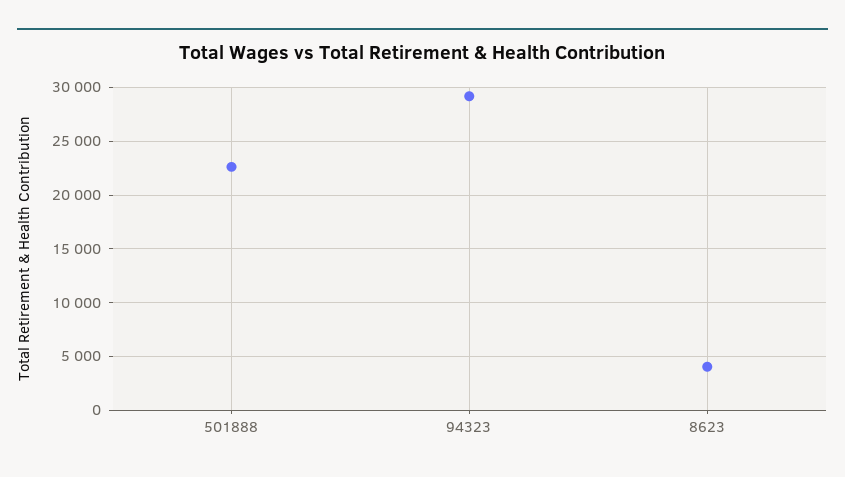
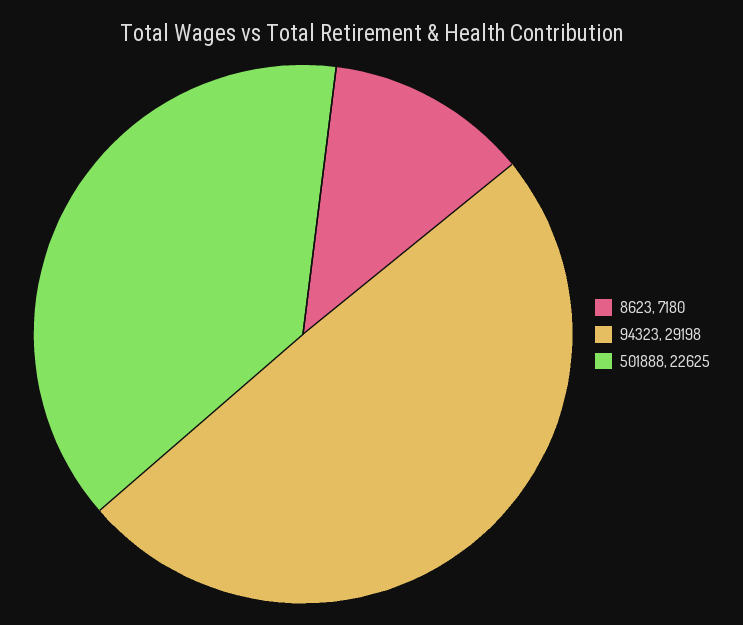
8623: 4000 -> 7180

